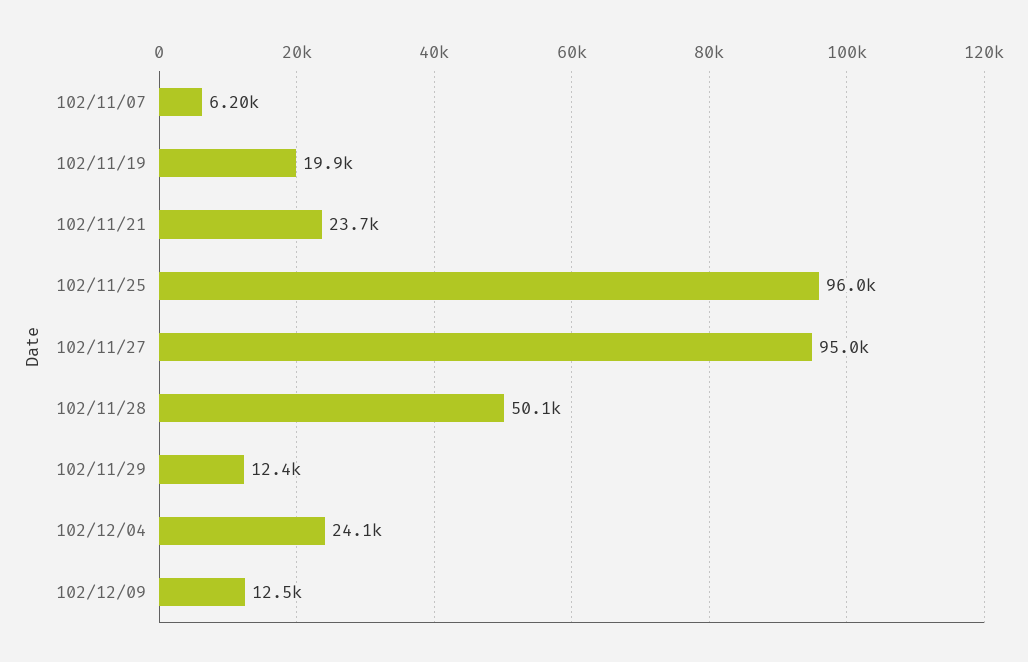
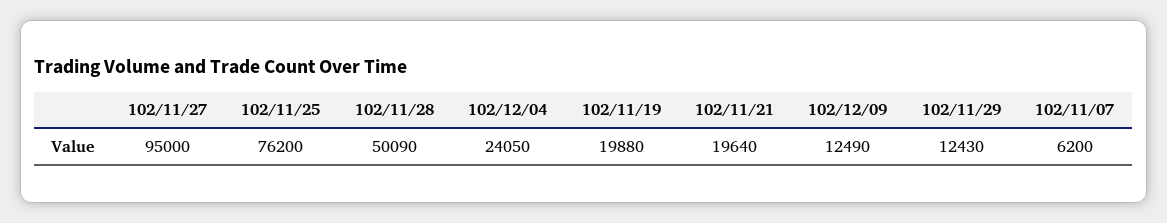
102/11/21: 23700 -> 19640
102/11/25: 96000 -> 76200

